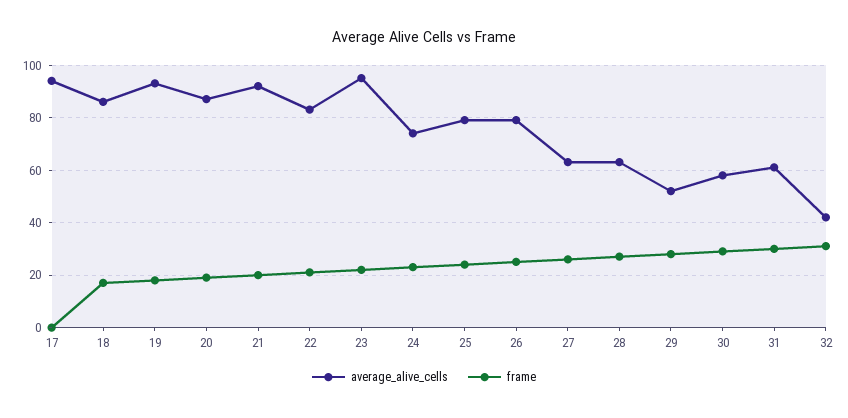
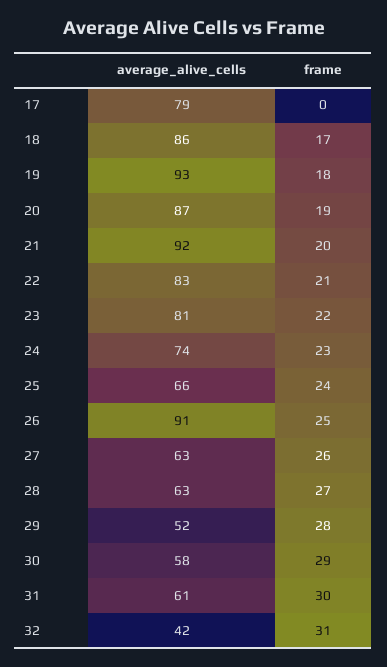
average_alive_cells, 17: 95 -> 79
average_alive_cells, 23: 95 -> 81
average_alive_cells, 25: 80 -> 66
average_alive_cells, 26: 80 -> 91

